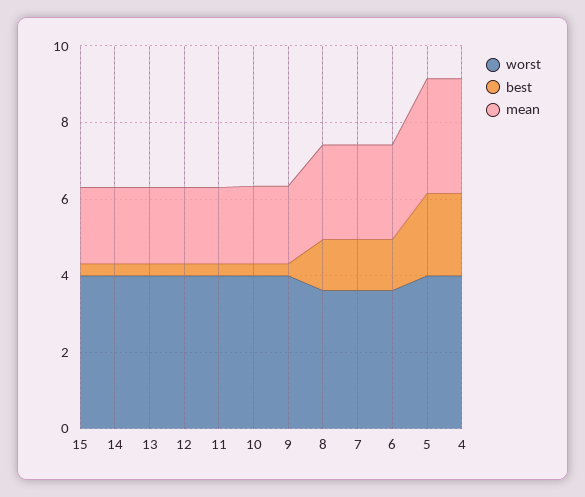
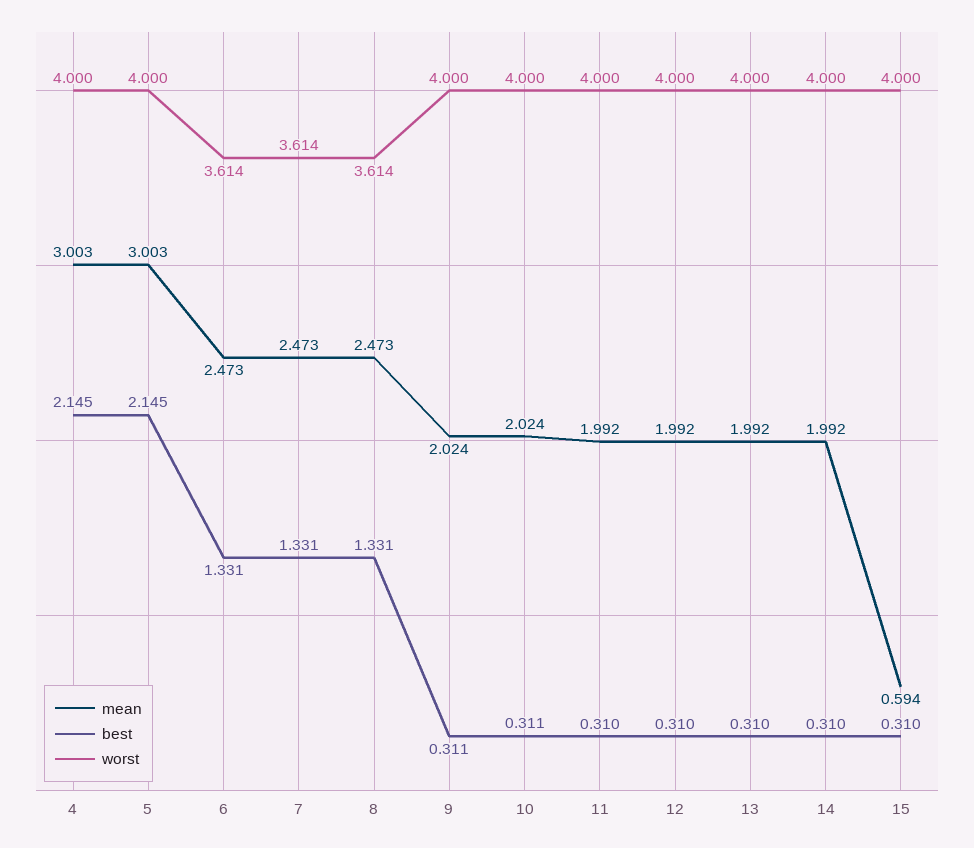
mean, 15: 2 -> 0.594

